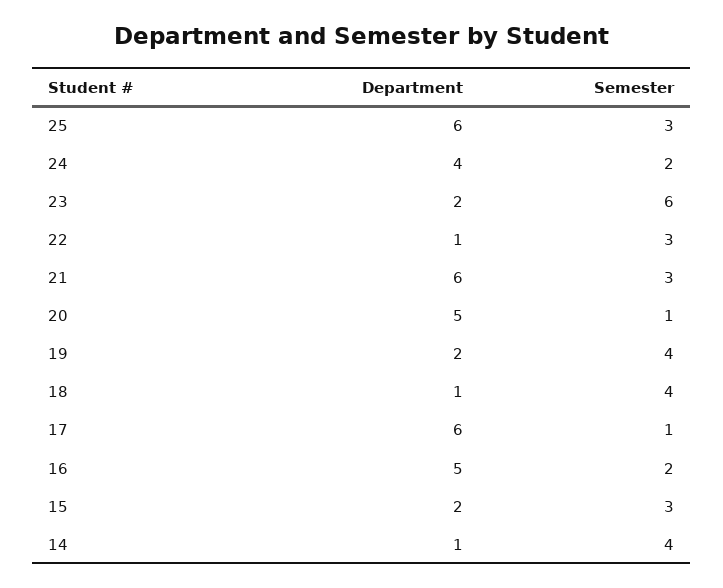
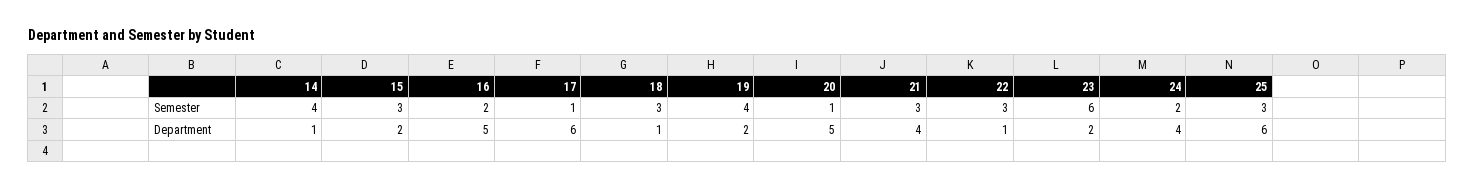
Department, 21: 6 -> 4
Semester, 18: 4 -> 3

